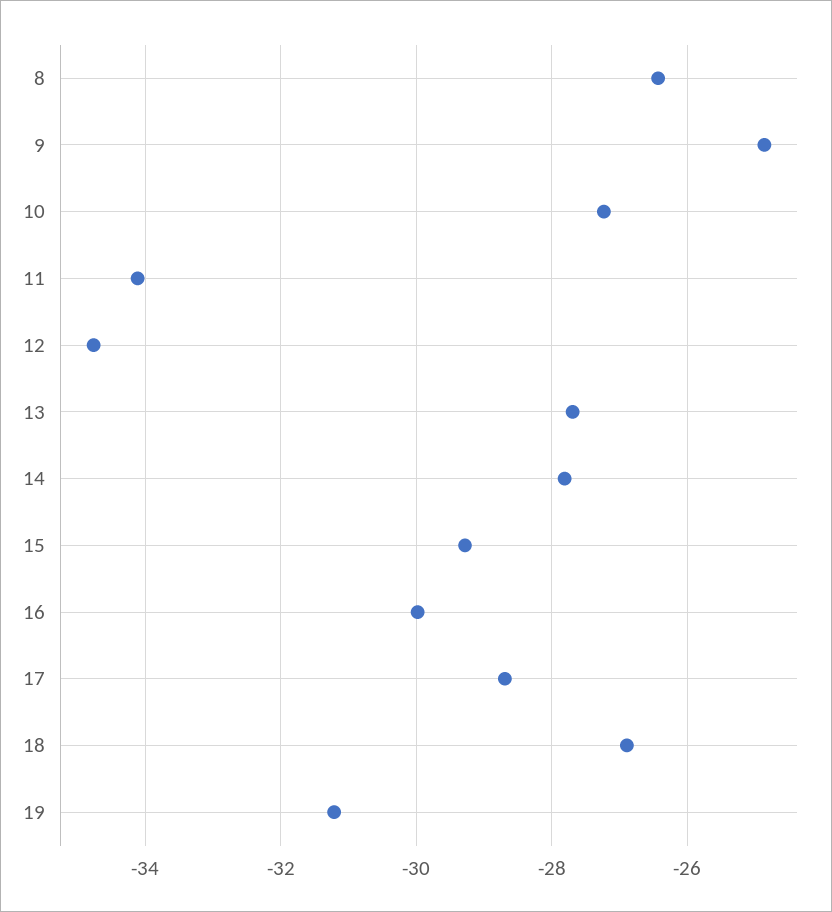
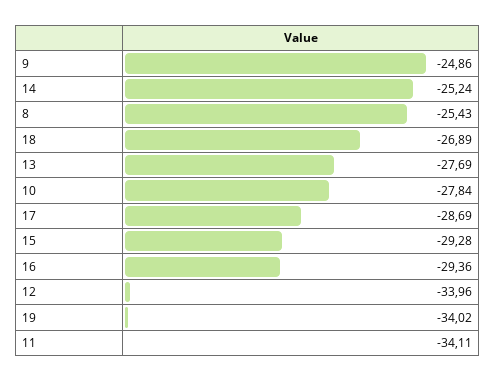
8: -26.4 -> -25.43
10: -27.2 -> -27.84
12: -34.8 -> -33.96
14: -27.8 -> -25.24
16: -30 -> -29.36
19: -31.2 -> -34.02

